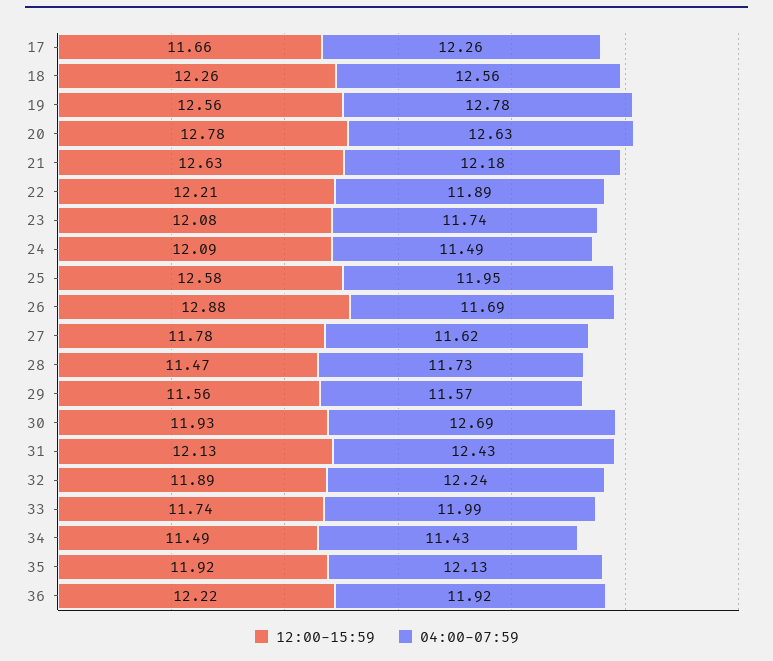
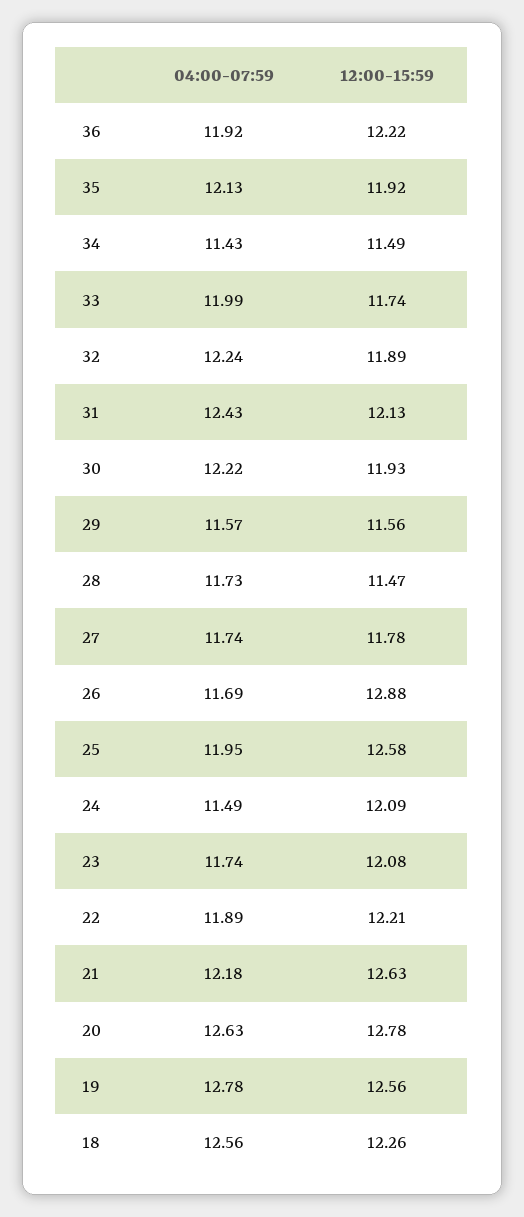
12:00-15:59, 17: 11.66 -> none
04:00-07:59, 17: 12.26 -> none
04:00-07:59, 27: 11.62 -> 11.74
04:00-07:59, 30: 12.69 -> 12.22

